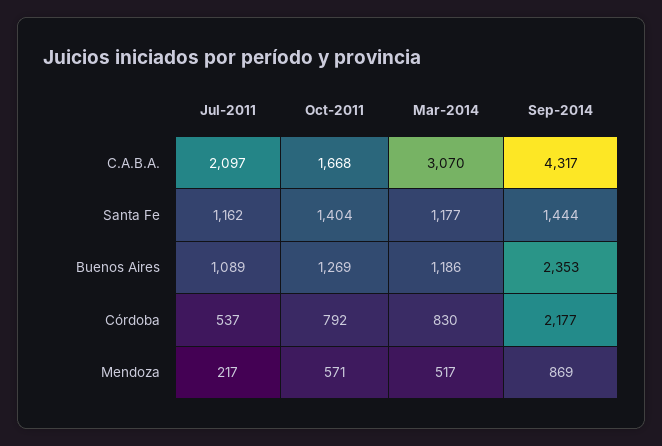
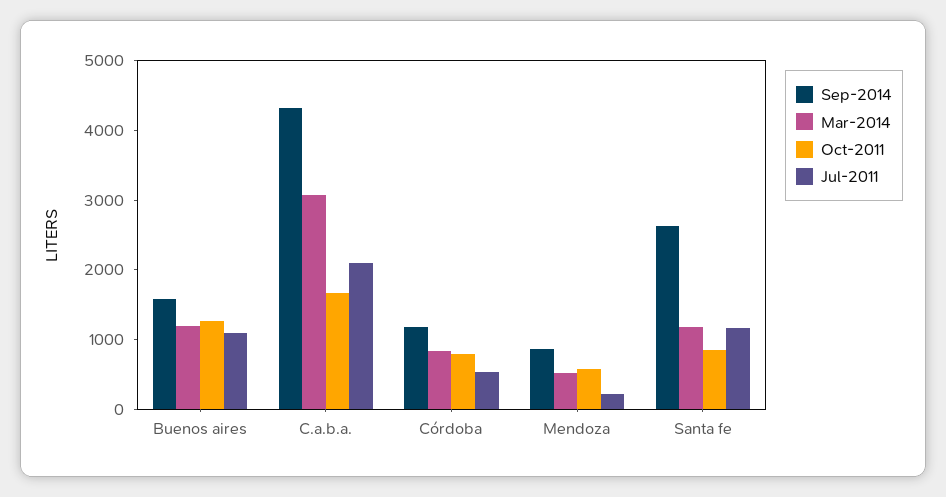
Oct-2011, Santa Fe: 1404 -> 800
Sep-2014, Santa Fe: 1444 -> 2600
Sep-2014, Buenos Aires: 2353 -> 1600
Sep-2014, Córdoba: 2177 -> 1200

